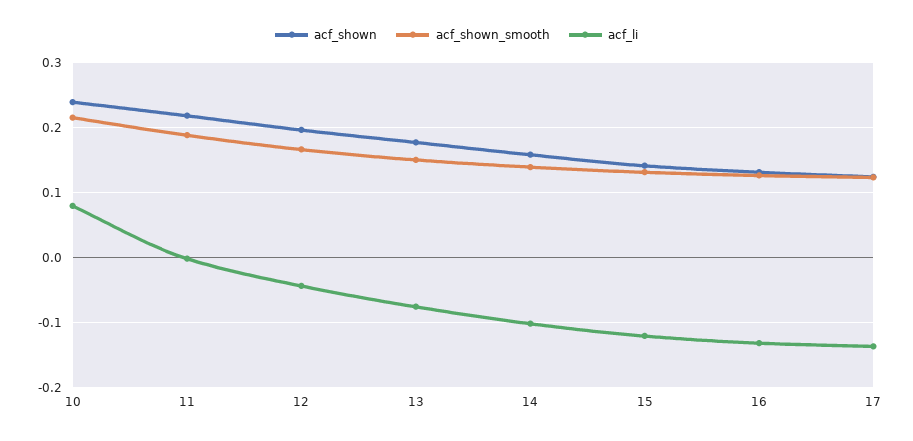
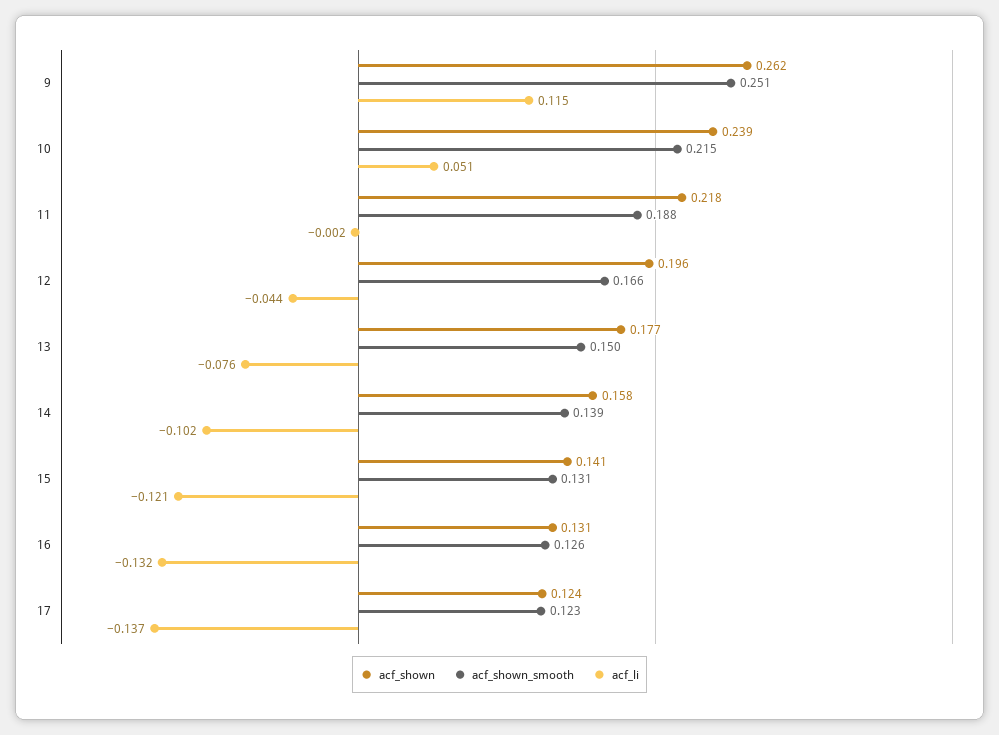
acf_li, 10: 0.08 -> 0.051
acf_shown, 9: none -> 0.262
acf_shown_smooth, 9: none -> 0.251
acf_li, 9: none -> 0.115

